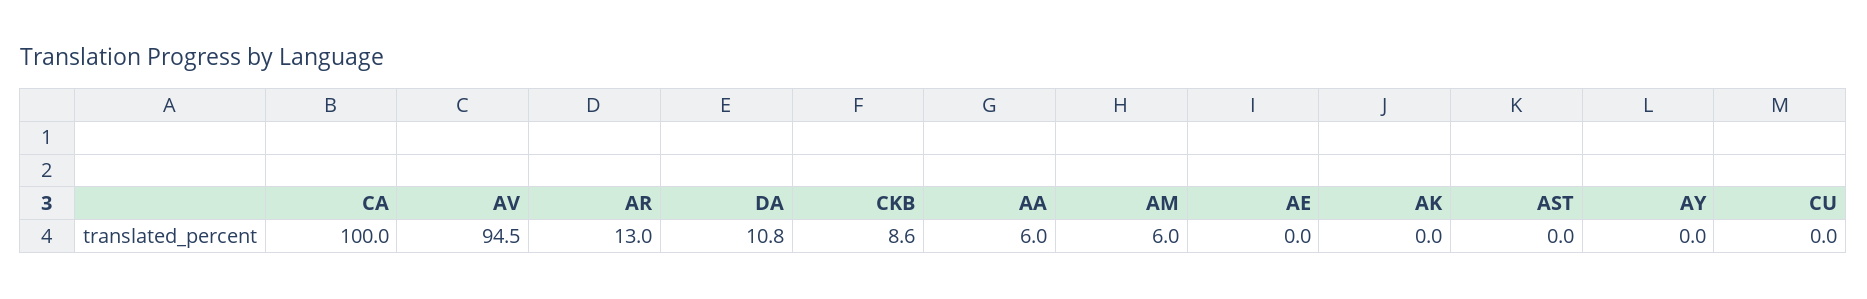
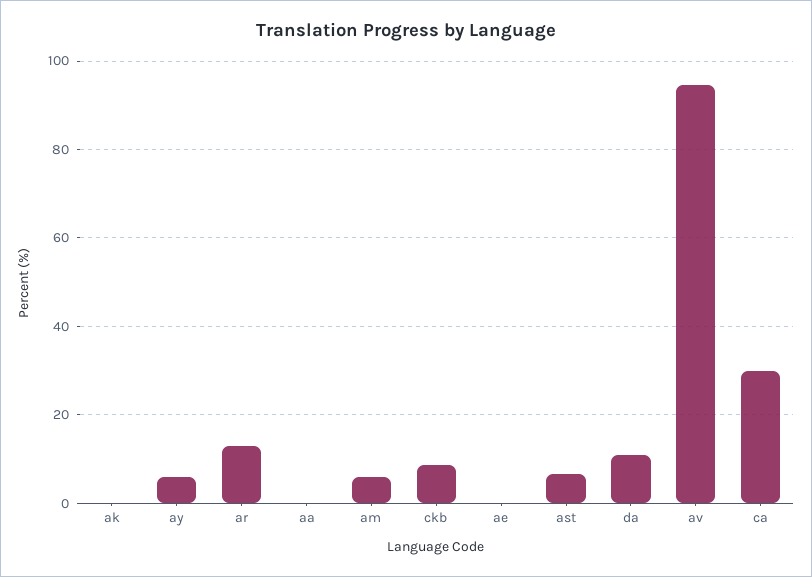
CA: 100 -> 30
AA: 6 -> 0
AST: 0 -> 6
AY: 0 -> 6
CU: 0 -> none

